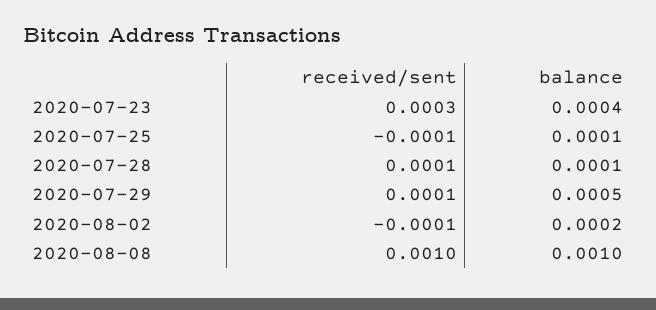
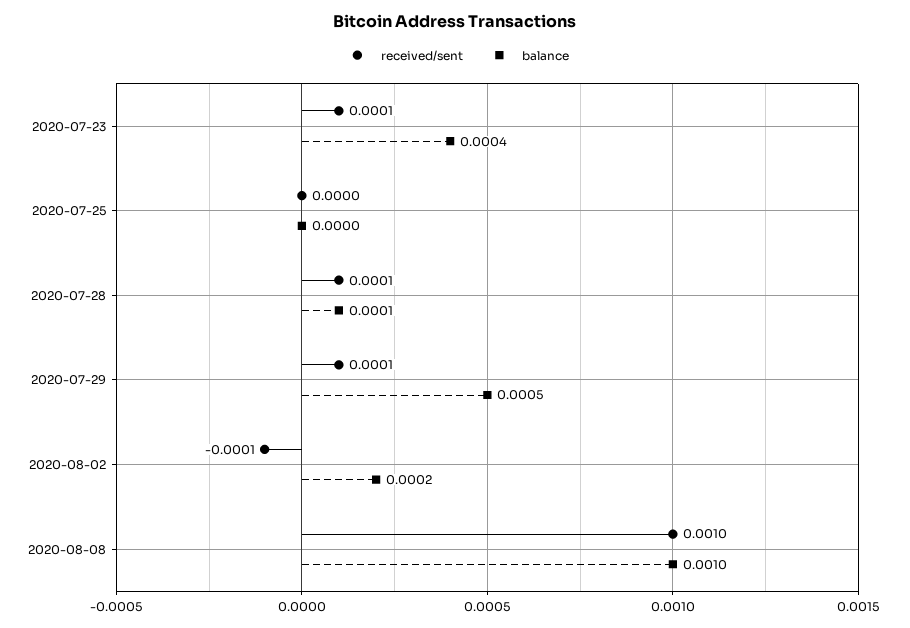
received/sent, 2020-07-23: 0.0003 -> 0.0001
received/sent, 2020-07-25: -0.0001 -> 0
balance, 2020-07-25: 0.0001 -> 0

